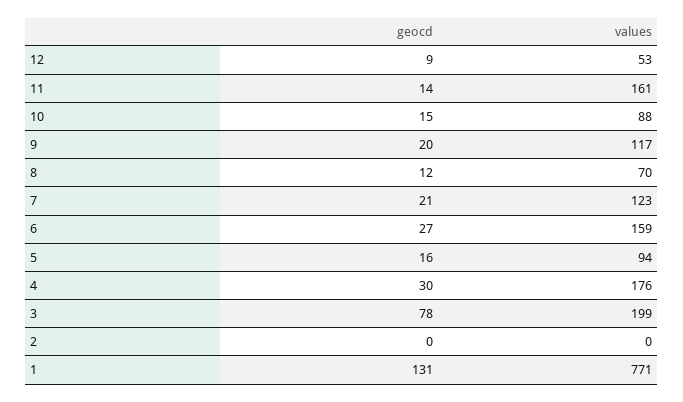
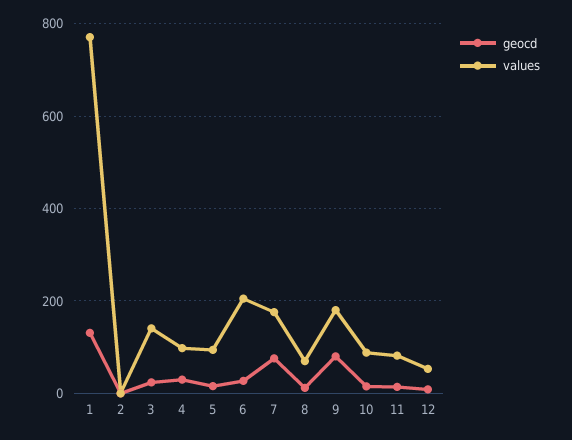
values, 11: 161 -> 80
geocd, 9: 20 -> 80
values, 9: 117 -> 180
geocd, 7: 21 -> 80
values, 7: 123 -> 180
values, 6: 159 -> 200
values, 4: 176 -> 100
geocd, 3: 78 -> 20
values, 3: 199 -> 140

